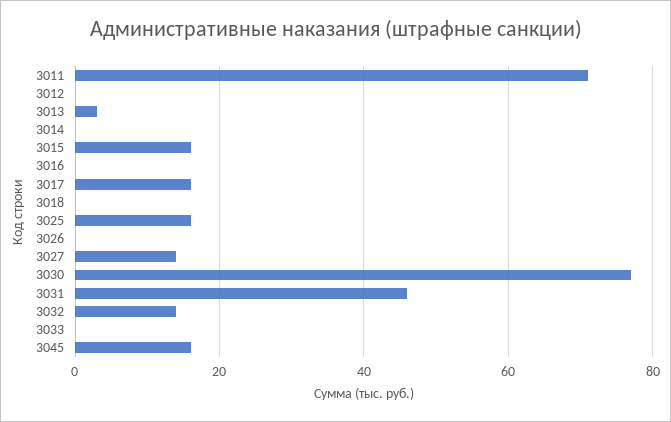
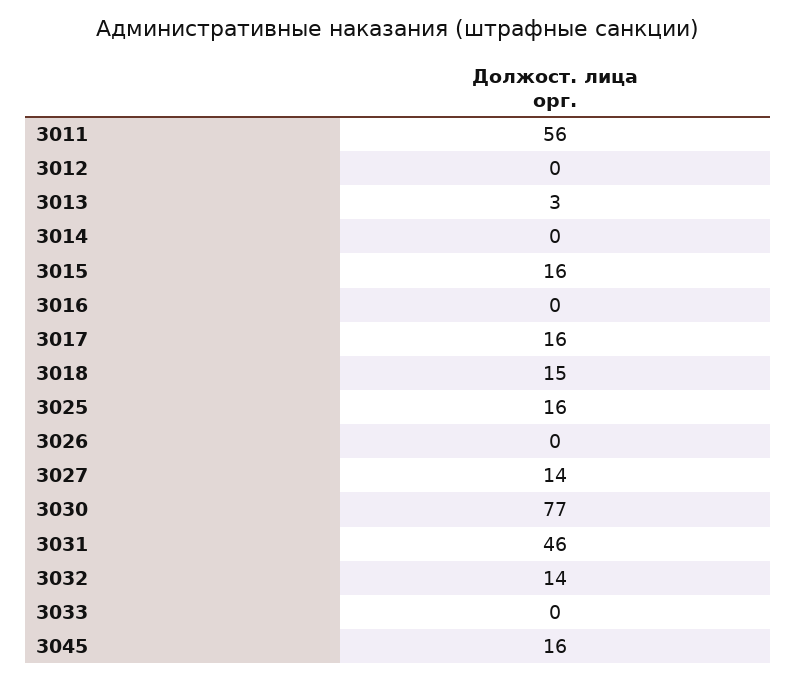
3011: 70 -> 56
3018: 0 -> 15

